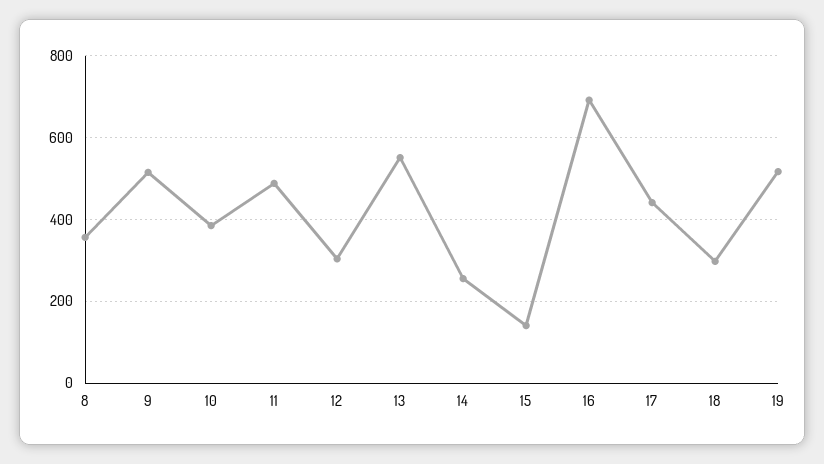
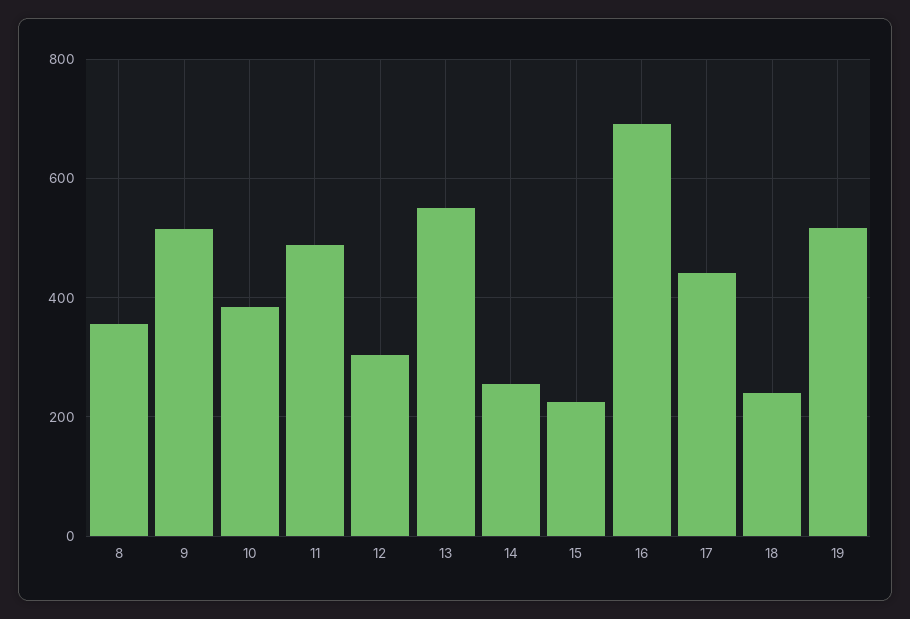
15: 140 -> 220
18: 300 -> 240

